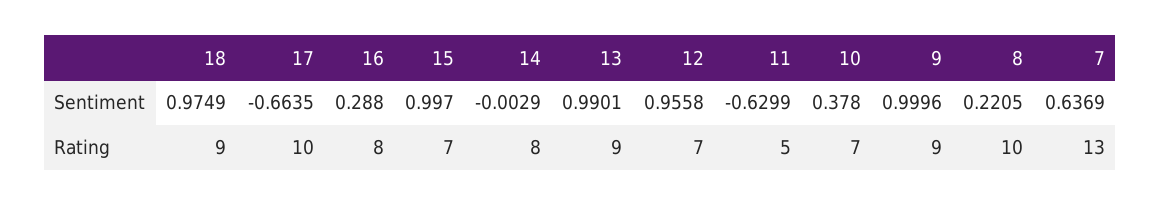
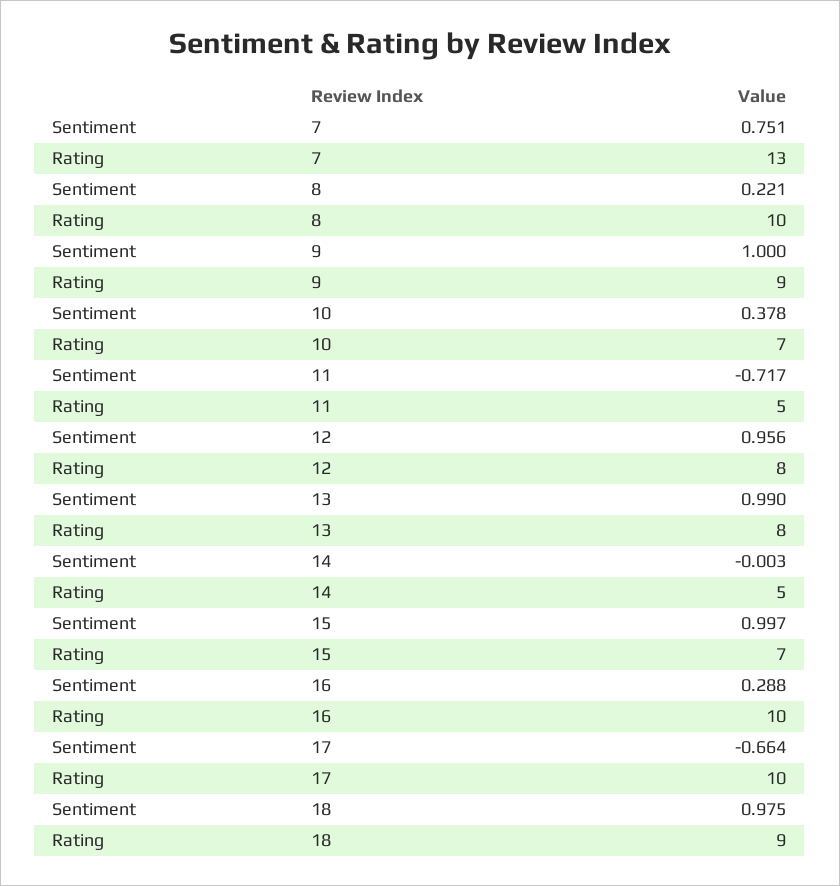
11, Sentiment: -0.6299 -> -0.717
7, Sentiment: 0.6369 -> 0.751
16, Rating: 8 -> 10
14, Rating: 8 -> 5
13, Rating: 9 -> 8
12, Rating: 7 -> 8

